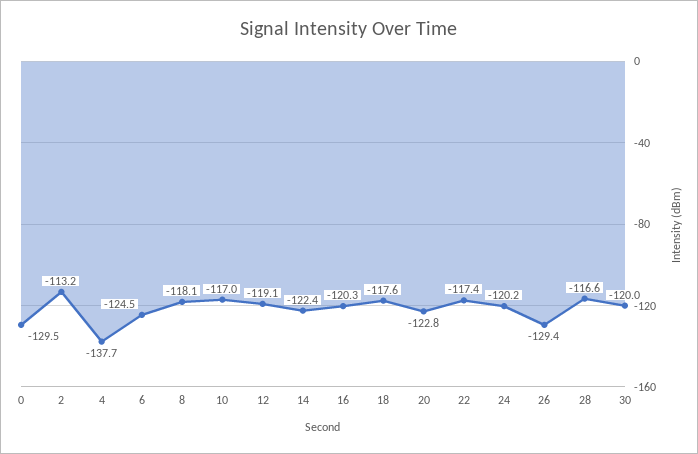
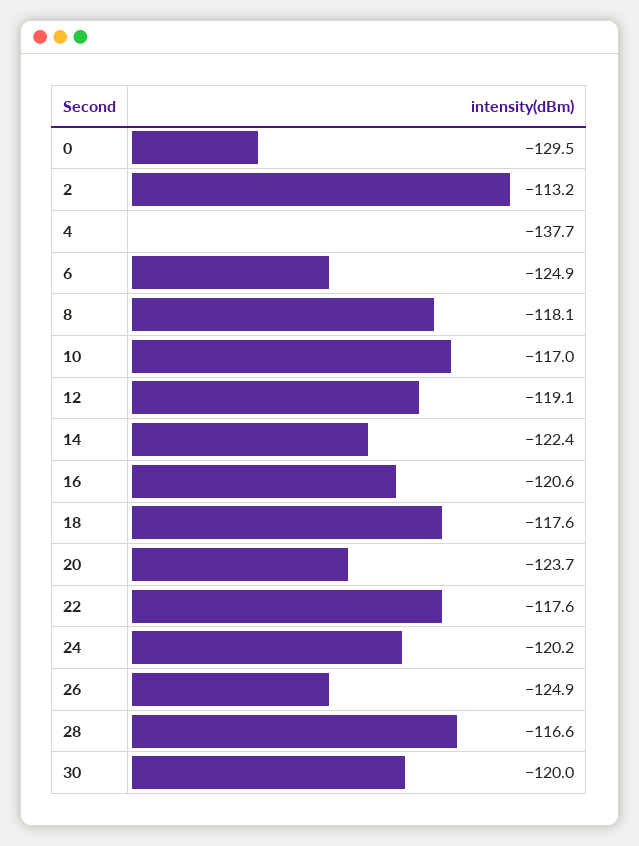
6: -124.5 -> -124.9
16: -120.3 -> -120.6
20: -122.8 -> -123.7
22: -117.4 -> -117.6
26: -129.4 -> -124.9

